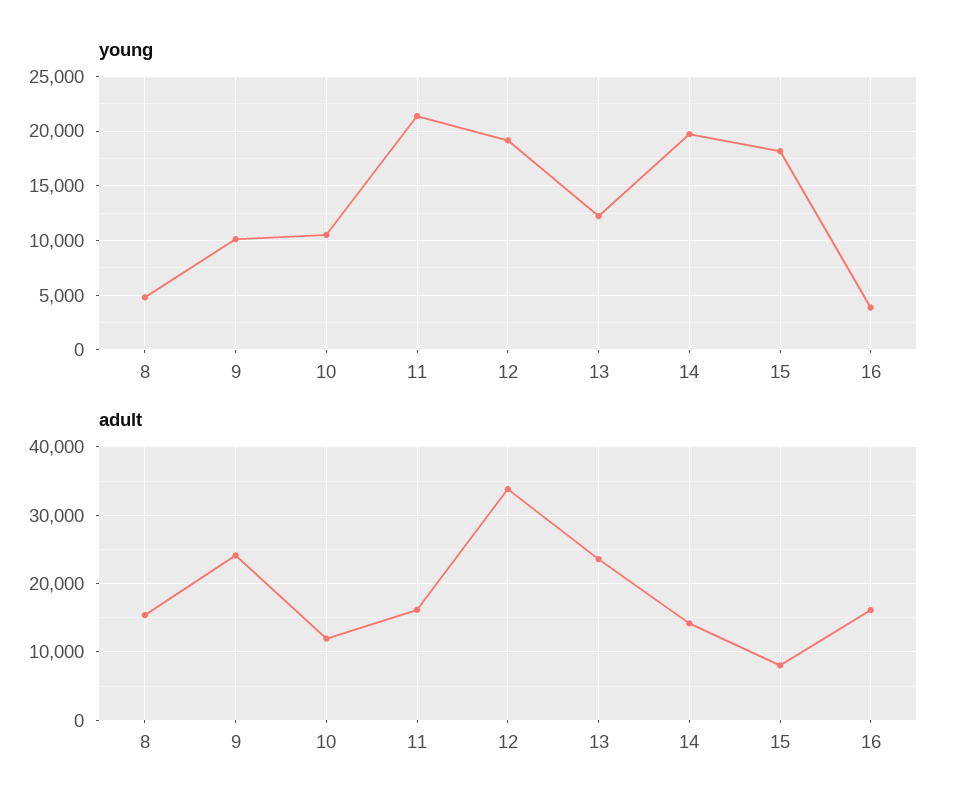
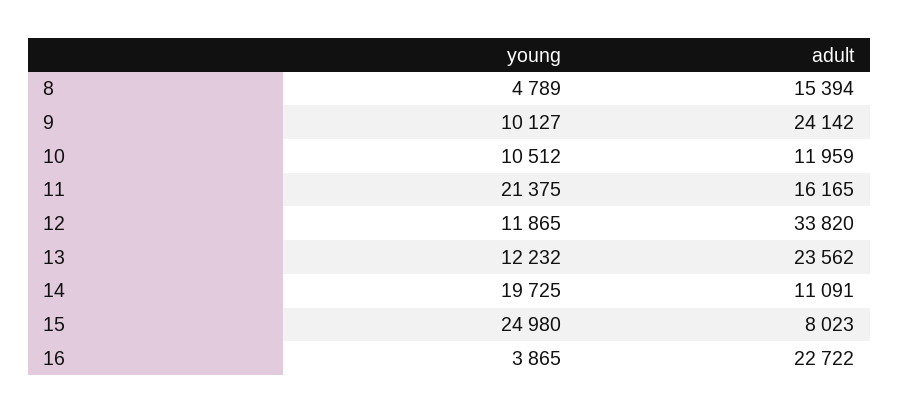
young, 12: 19000 -> 11865
young, 15: 18000 -> 24980
adult, 14: 14000 -> 11091
adult, 16: 16000 -> 22722

